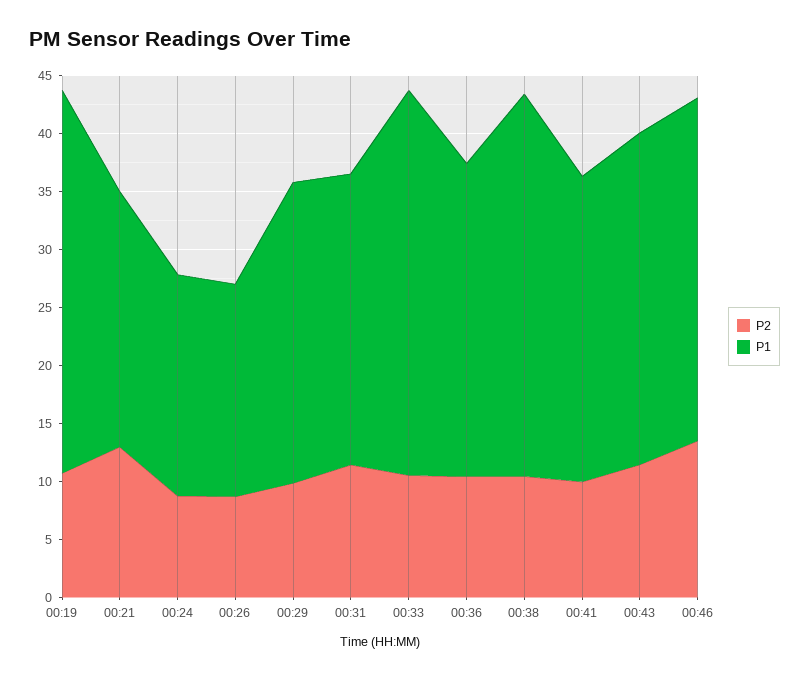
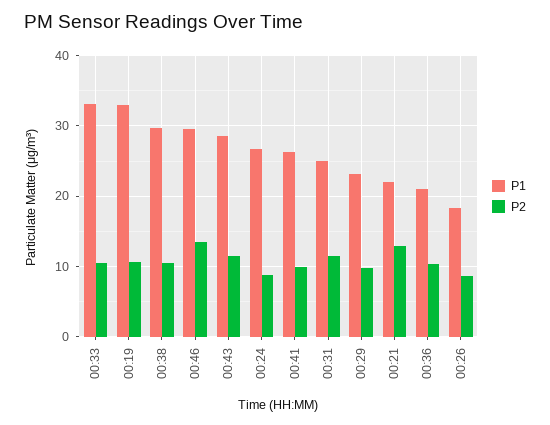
P1, 00:24: 19 -> 27
P1, 00:29: 26 -> 23
P1, 00:36: 27 -> 21
P1, 00:38: 33 -> 30

